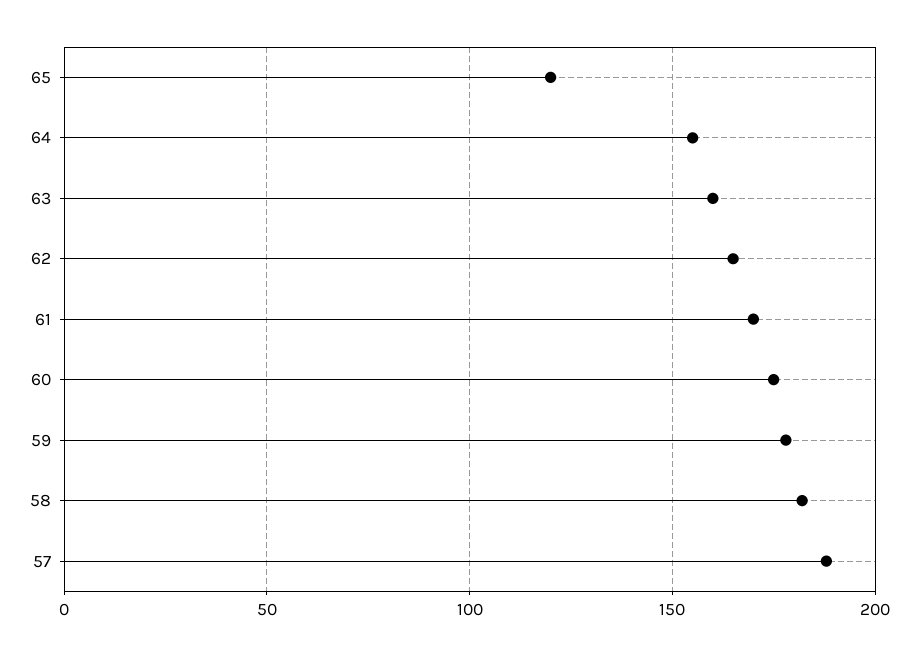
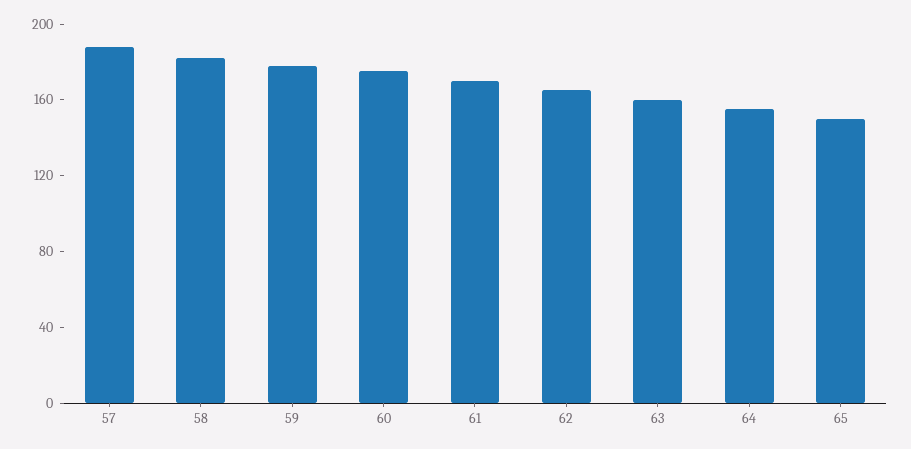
65: 120 -> 150

